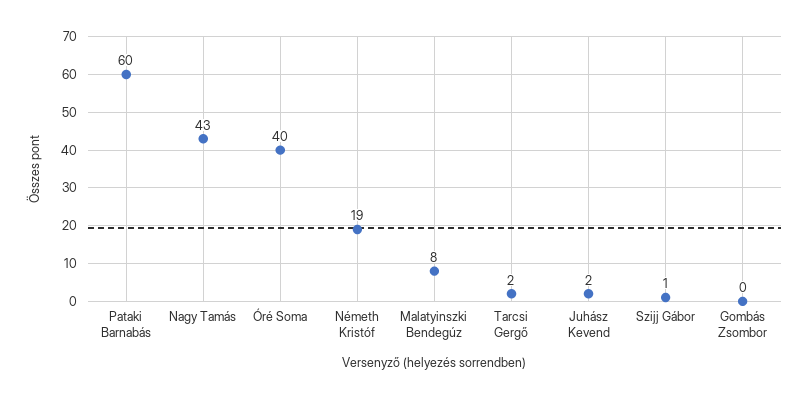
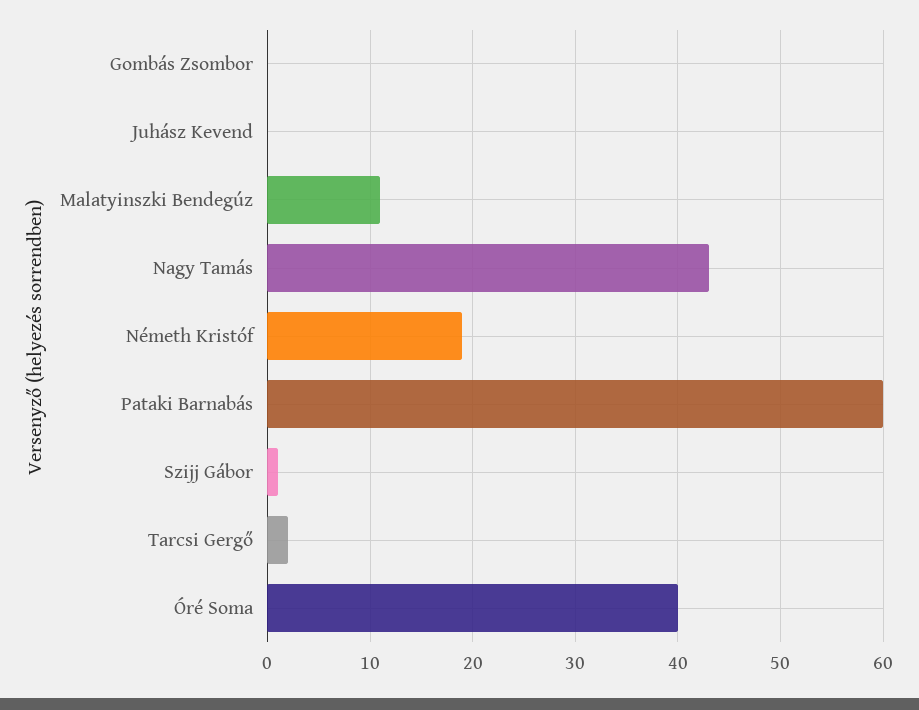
Malatyinszki Bendegúz: 8 -> 11
Juhász Kevend: 2 -> 0

